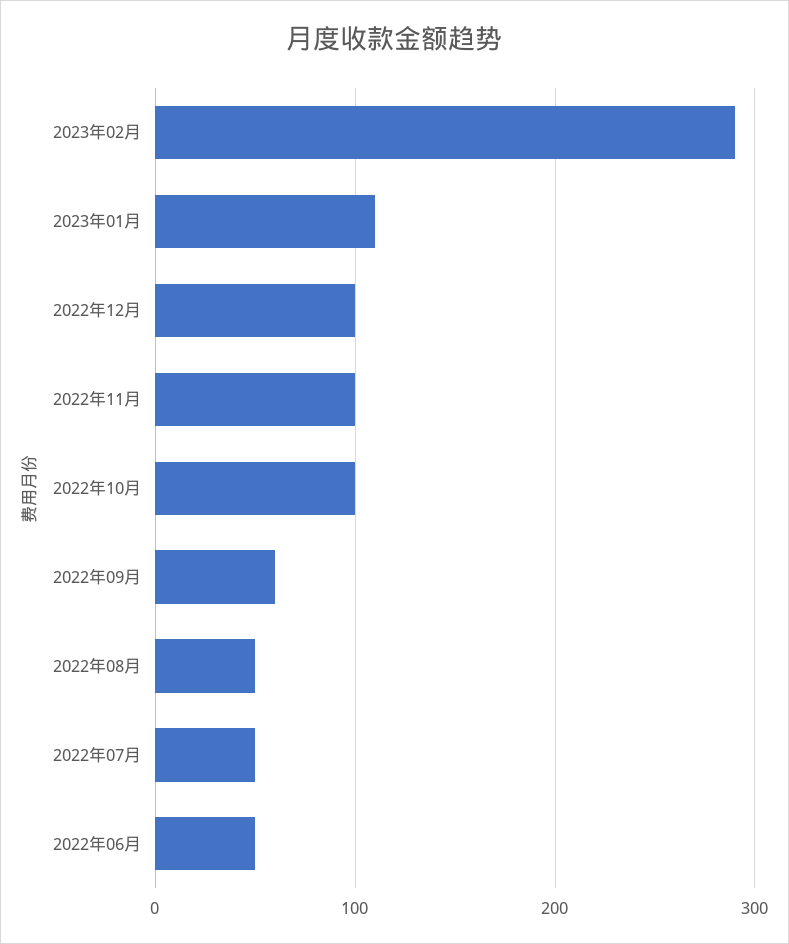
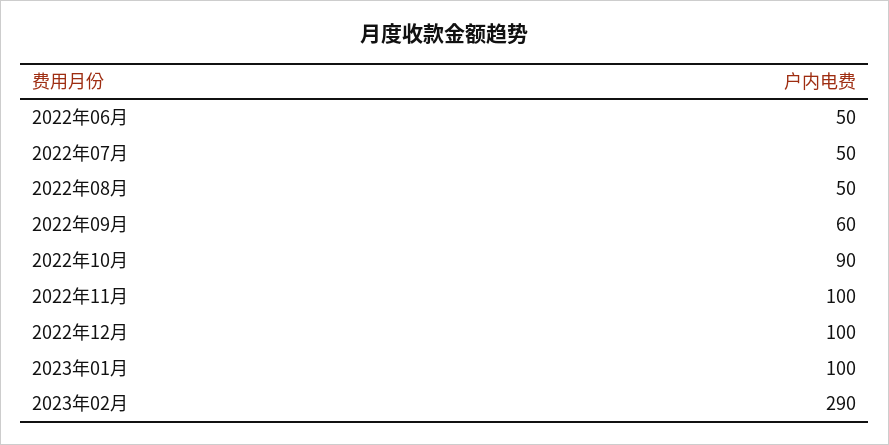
2023年01月: 110 -> 100
2022年10月: 100 -> 90

